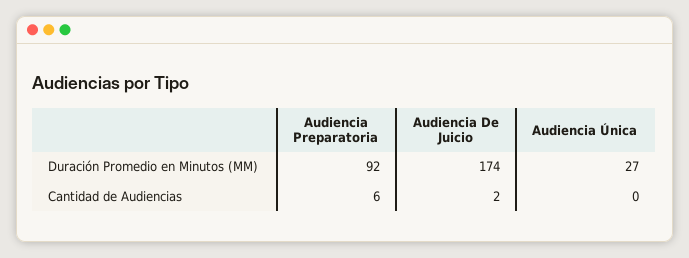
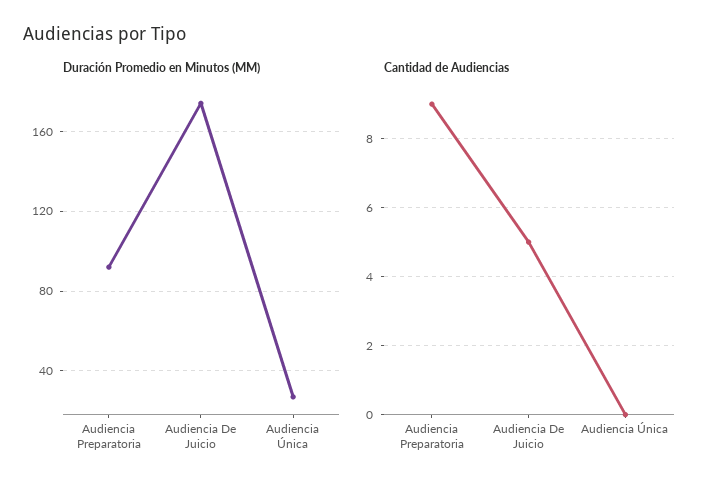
Cantidad de Audiencias, Audiencia Preparatoria: 6 -> 9
Cantidad de Audiencias, Audiencia De Juicio: 2 -> 5

